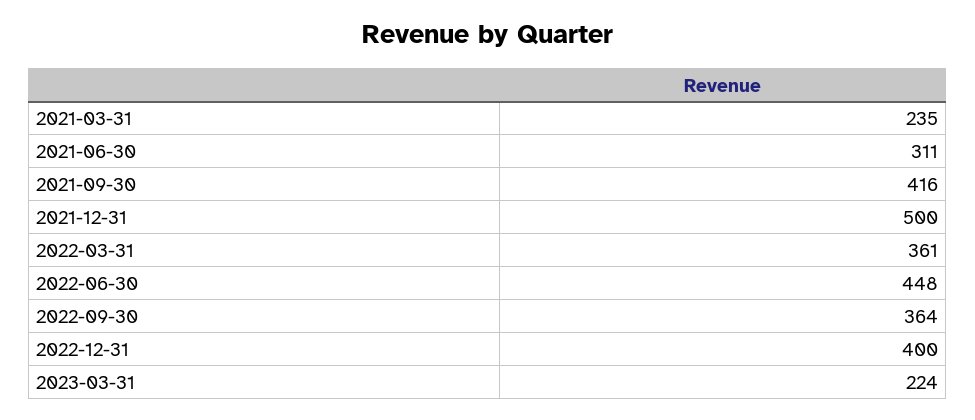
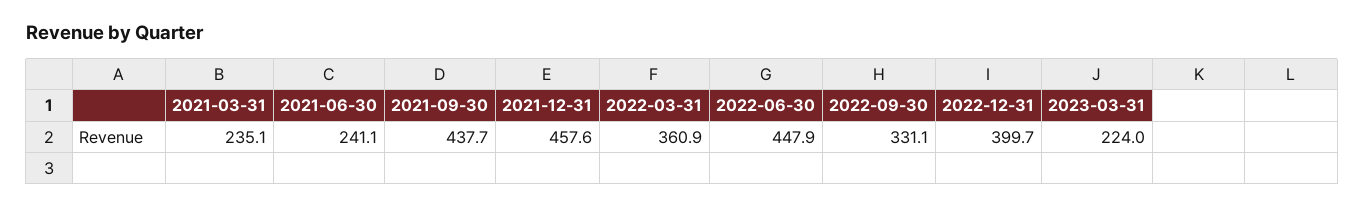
2021-06-30: 311 -> 241.1
2021-09-30: 416 -> 437.7
2021-12-31: 500 -> 457.6
2022-09-30: 364 -> 331.1

